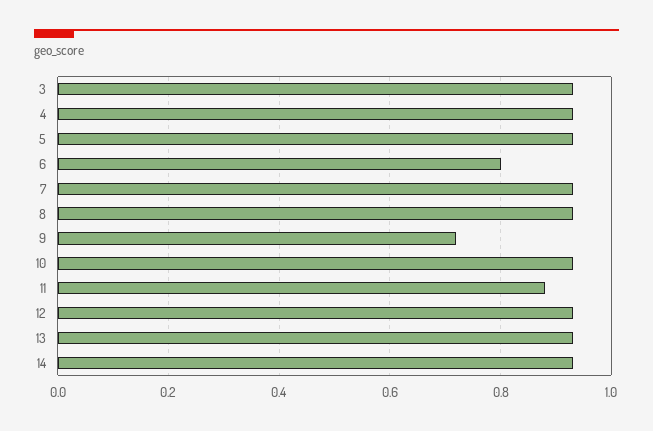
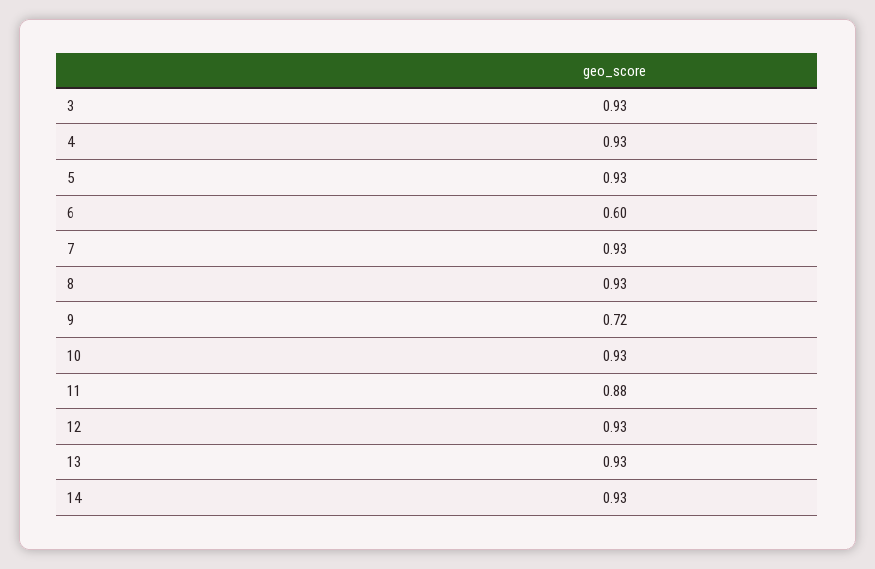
6: 0.8 -> 0.6

